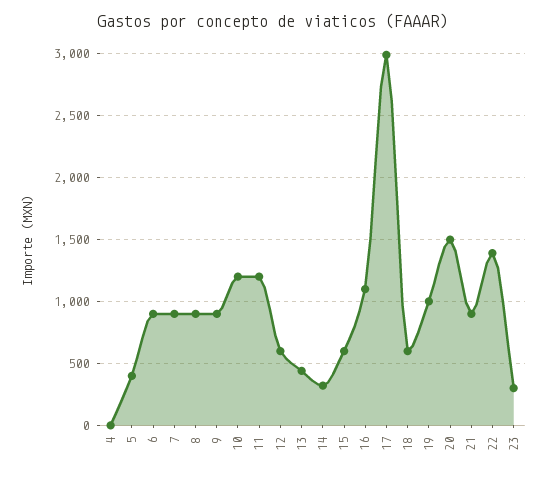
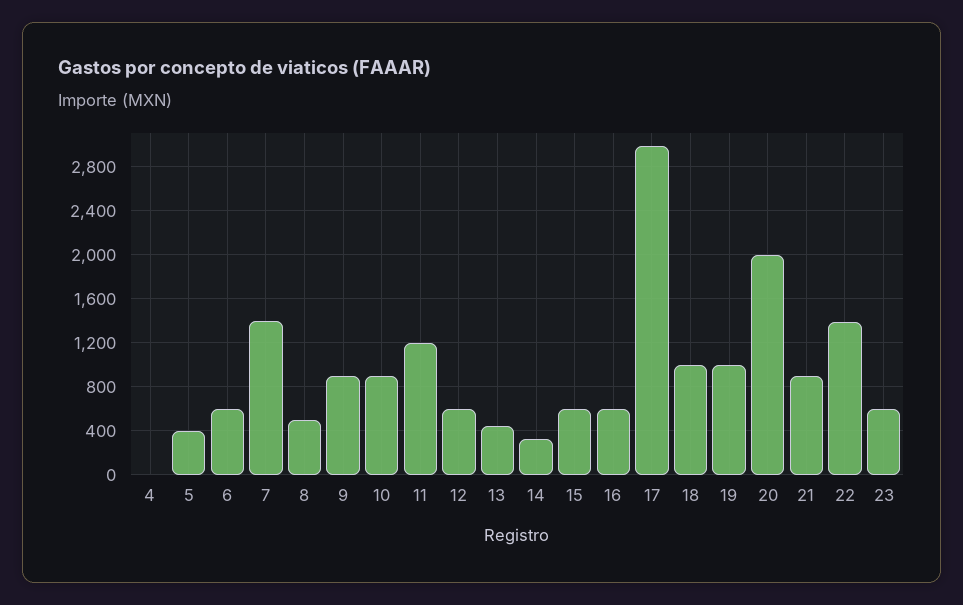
6: 900 -> 600
7: 900 -> 1400
8: 900 -> 500
10: 1200 -> 900
16: 1100 -> 600
18: 600 -> 1000
20: 1500 -> 2000
23: 300 -> 600

